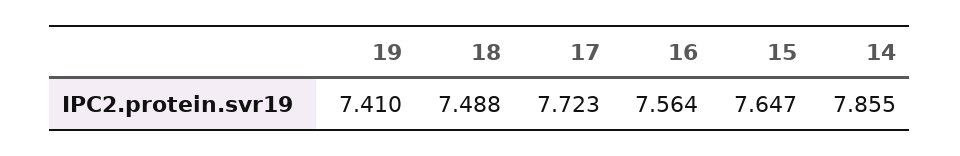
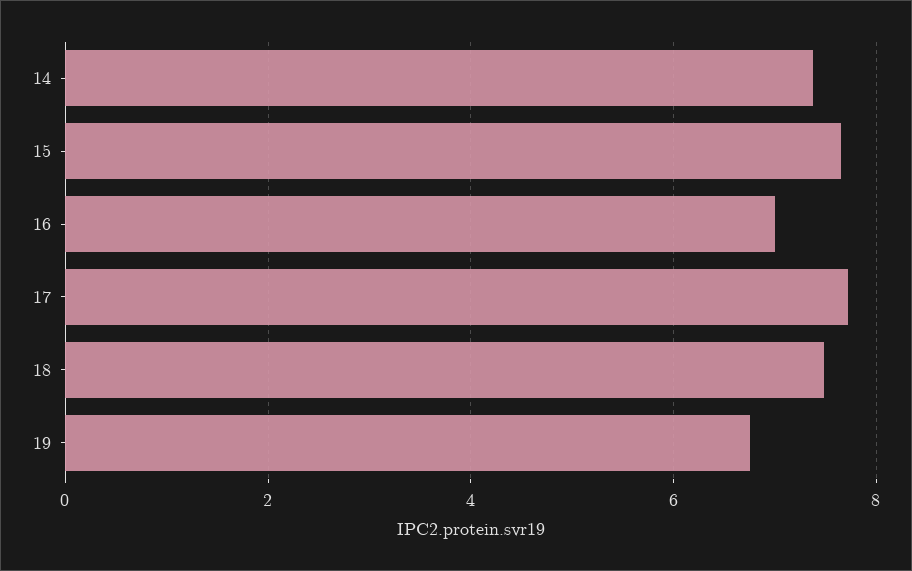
19: 7.41 -> 6.8
16: 7.564 -> 7
14: 7.855 -> 7.4

